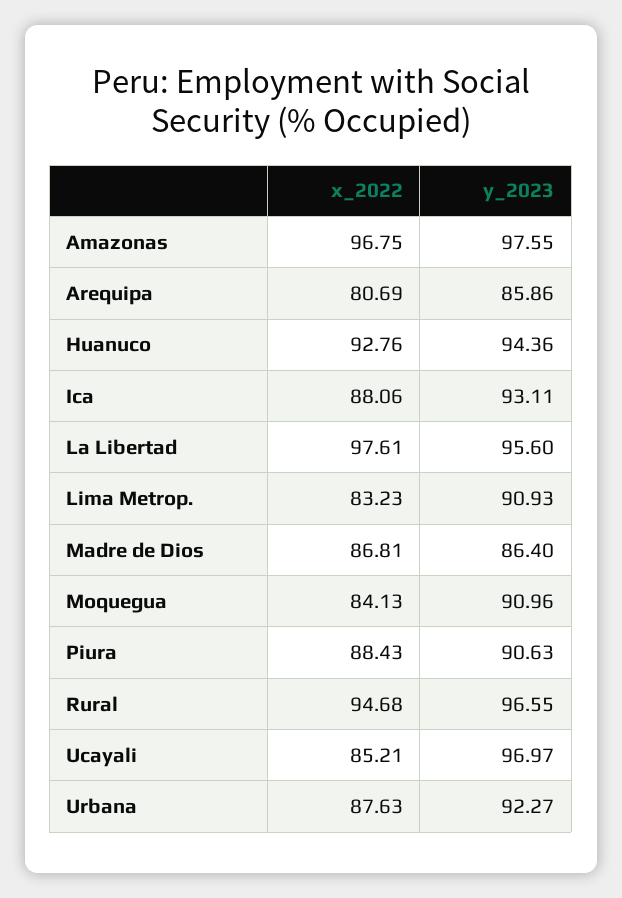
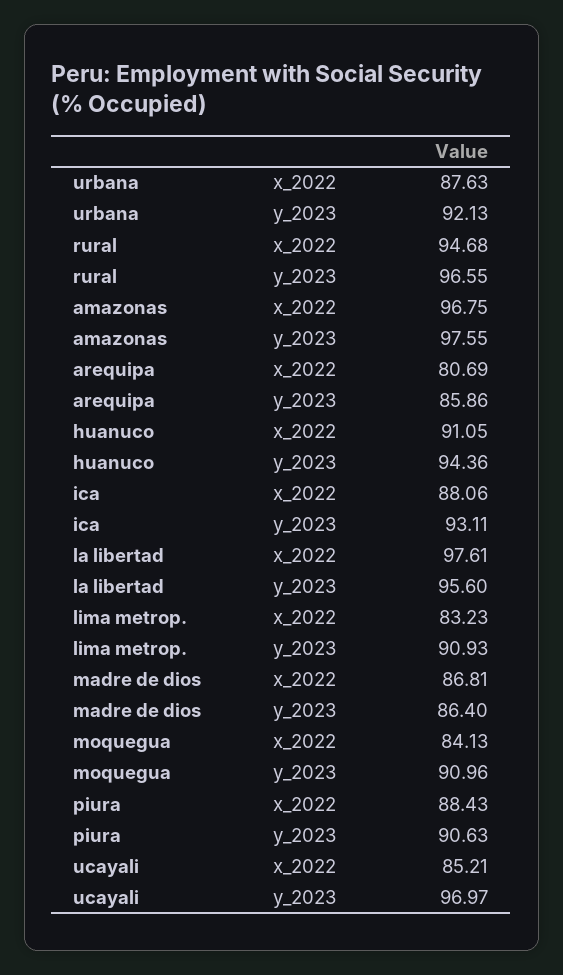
x_2022, Huanuco: 92.76 -> 91.05
y_2023, Urbana: 92.27 -> 92.13

